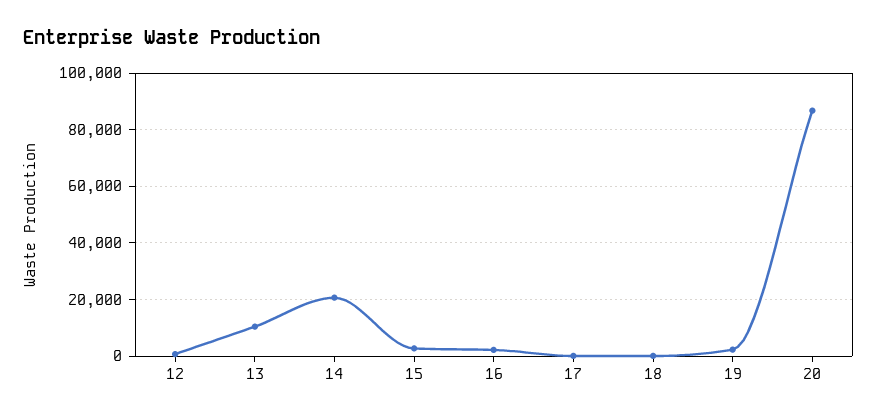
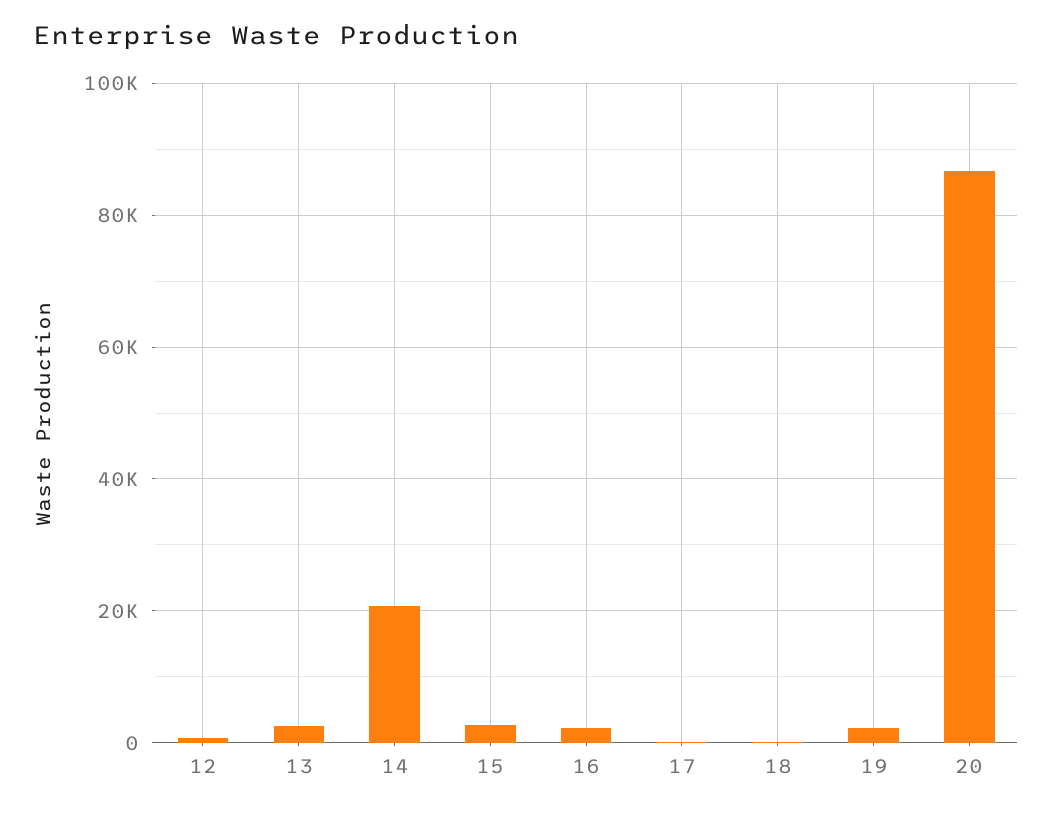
13: 10000 -> 2000

